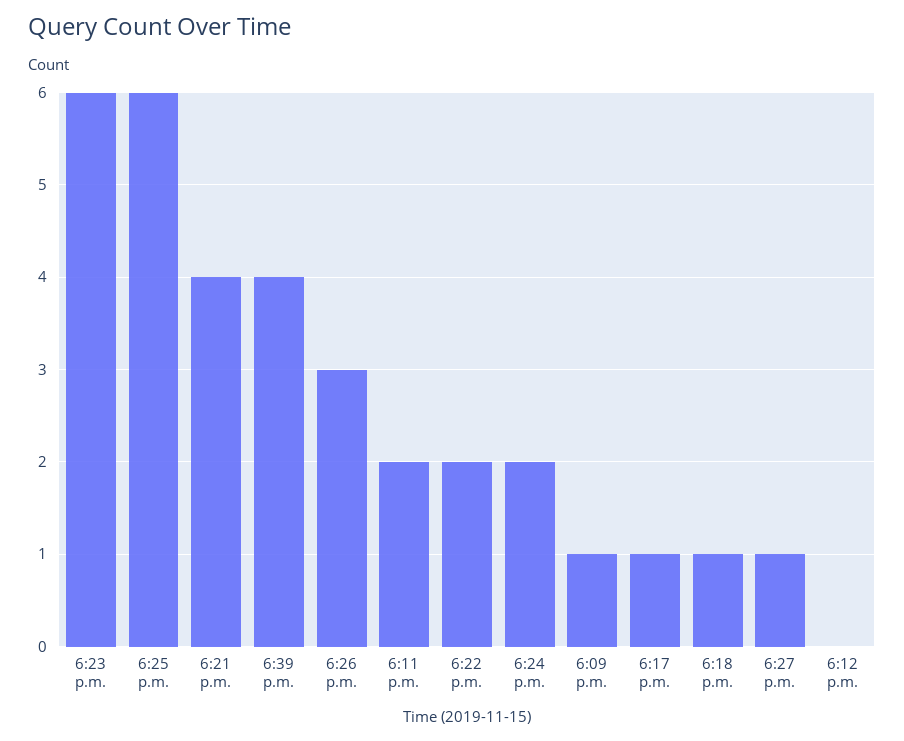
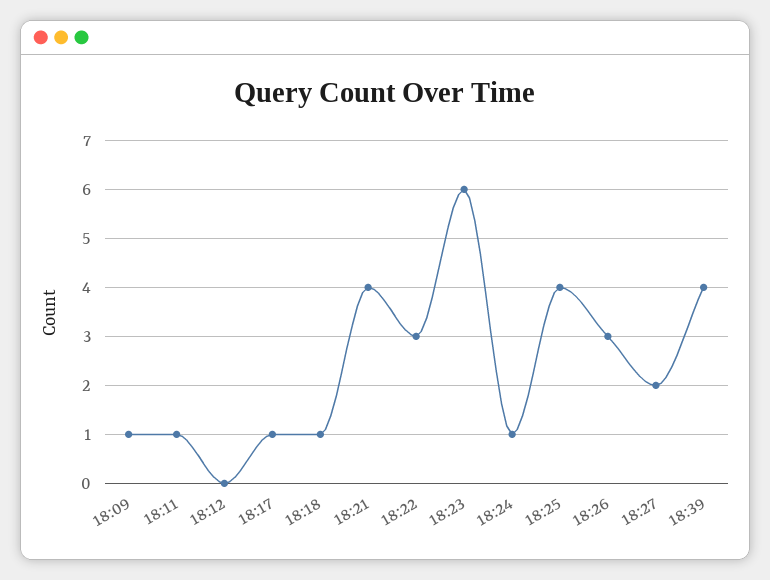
6:25 p.m.: 6 -> 4
6:11 p.m.: 2 -> 1
6:22 p.m.: 2 -> 3
6:24 p.m.: 2 -> 1
6:27 p.m.: 1 -> 2

